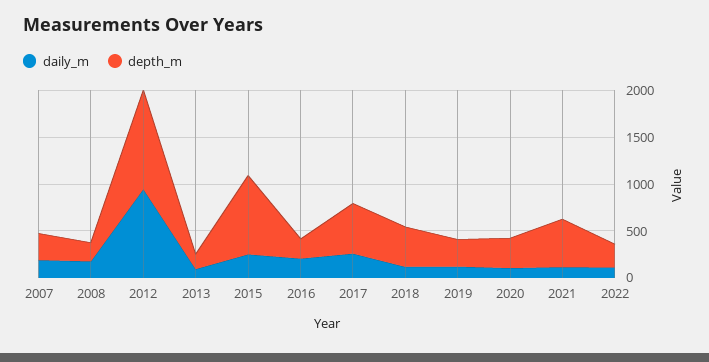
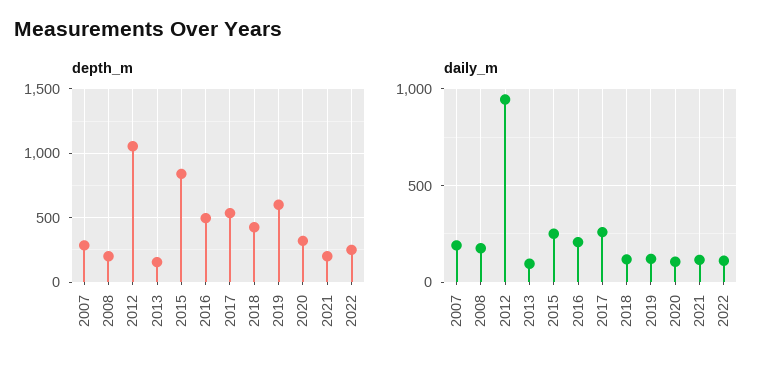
depth_m, 2016: 200 -> 500
depth_m, 2019: 300 -> 600
depth_m, 2021: 500 -> 200

